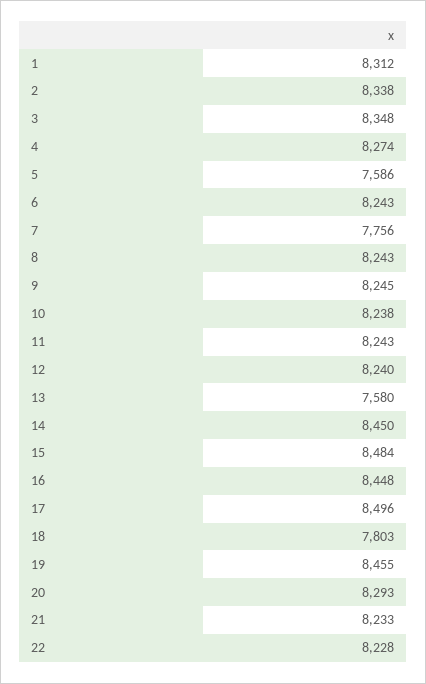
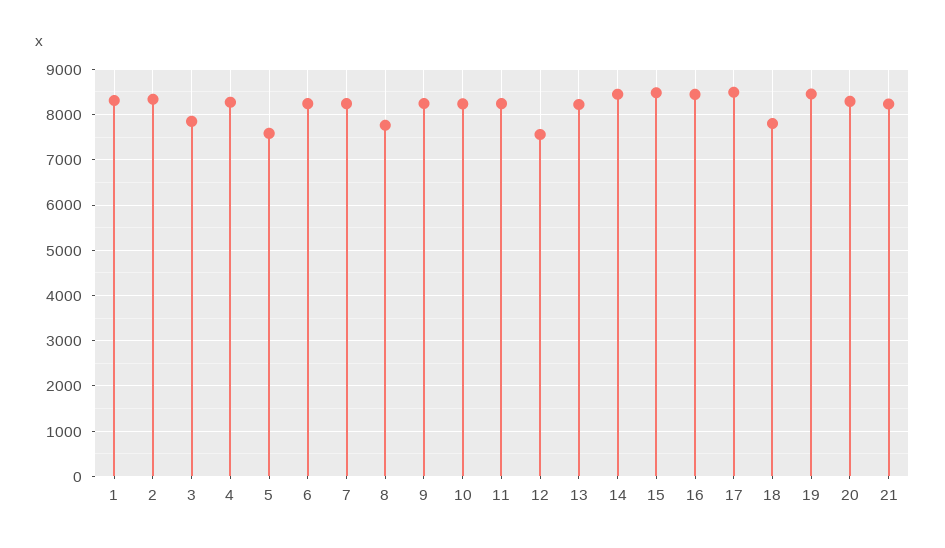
3: 8348 -> 7800
7: 7756 -> 8200
8: 8243 -> 7800
12: 8240 -> 7600
13: 7580 -> 8200
22: 8228 -> none

